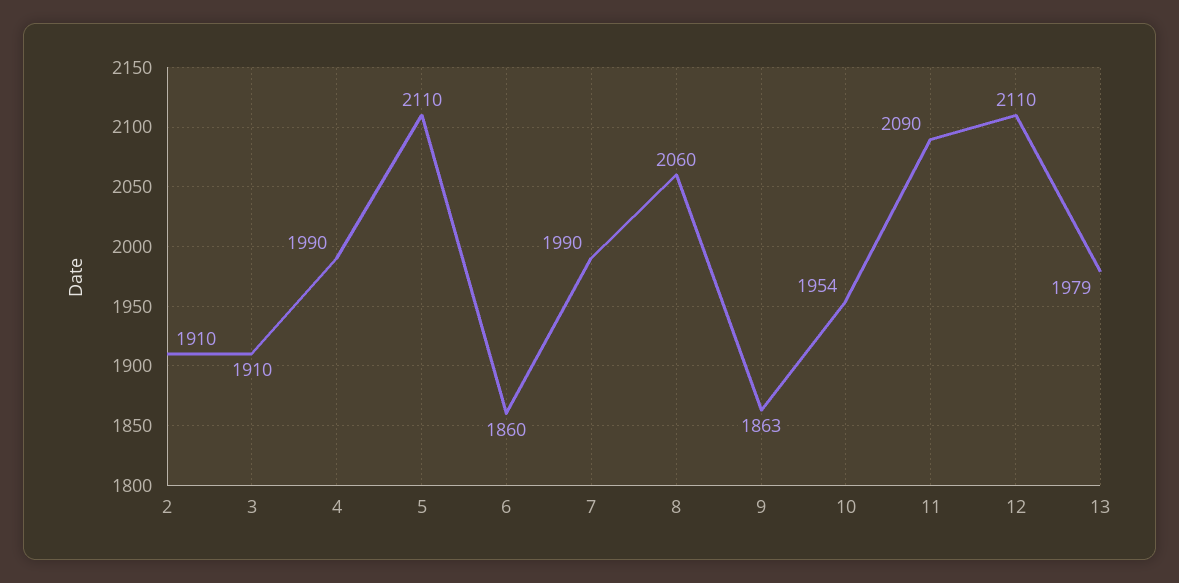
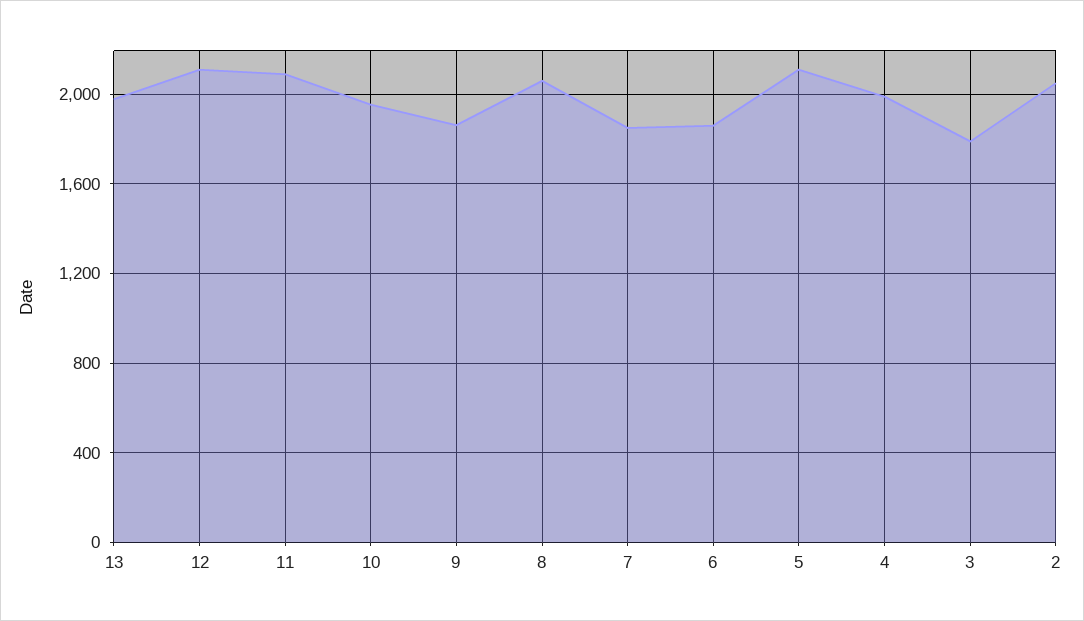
2: 1910 -> 2050
3: 1910 -> 1800
7: 1990 -> 1850

